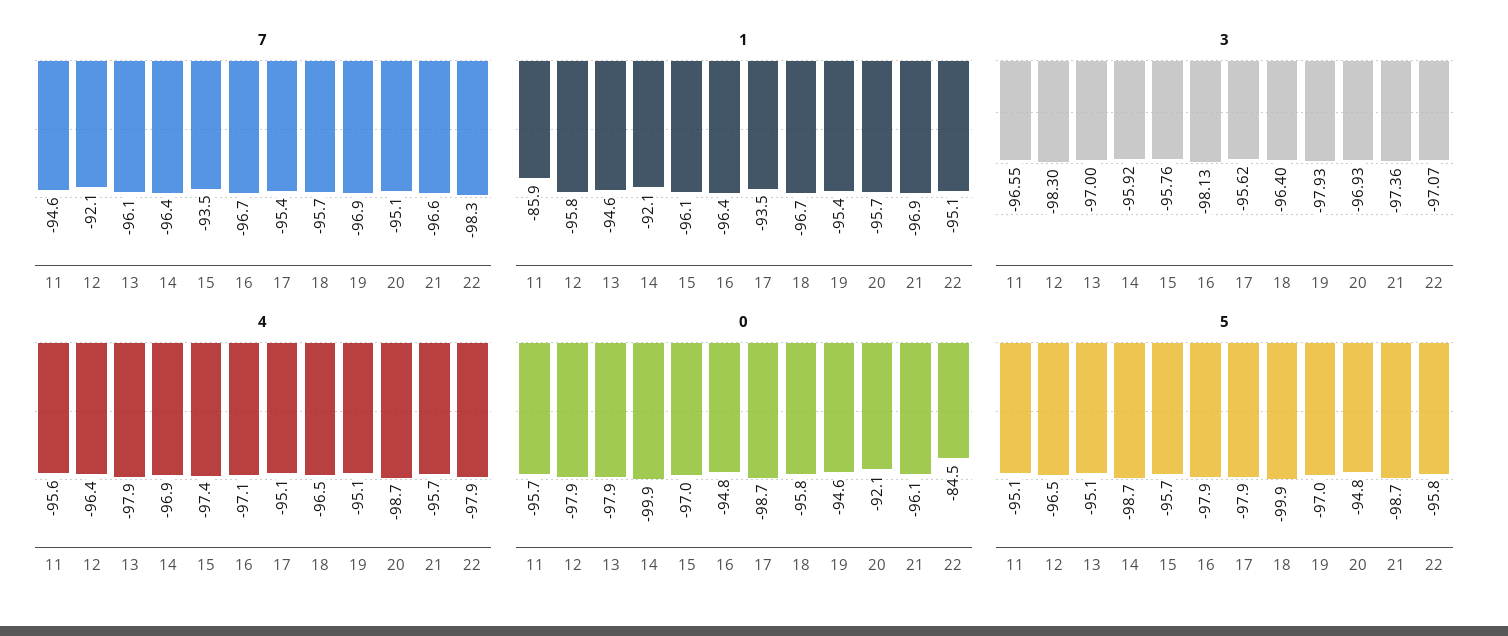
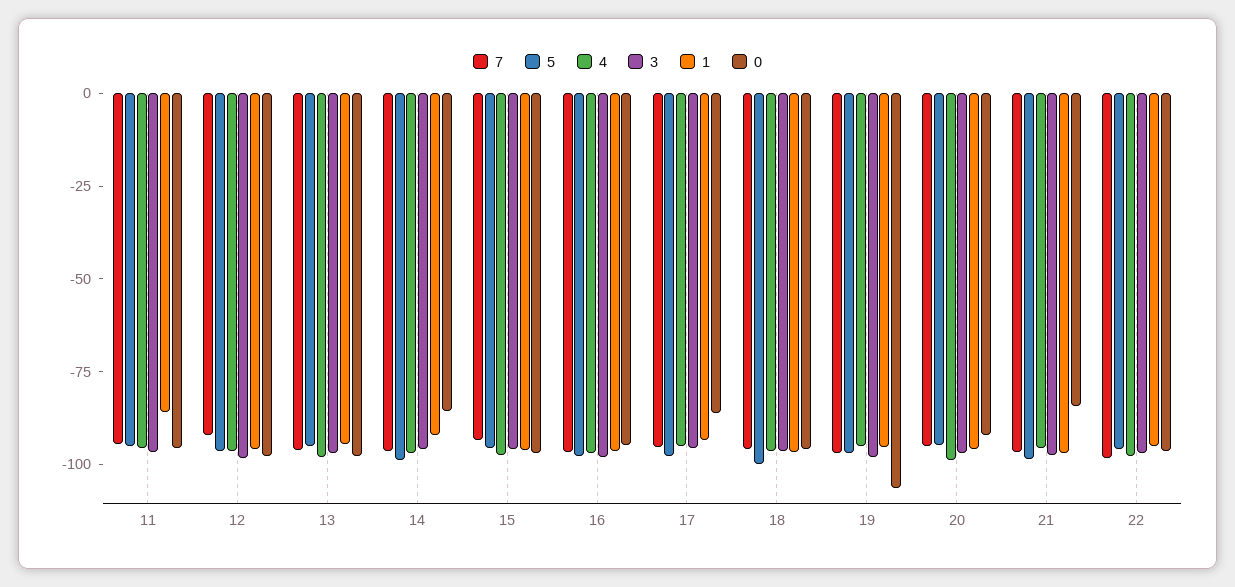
0, 14: -99.9 -> -85
0, 17: -98.7 -> -85
0, 19: -94.6 -> -105
0, 21: -96.1 -> -85
0, 22: -84.5 -> -95

